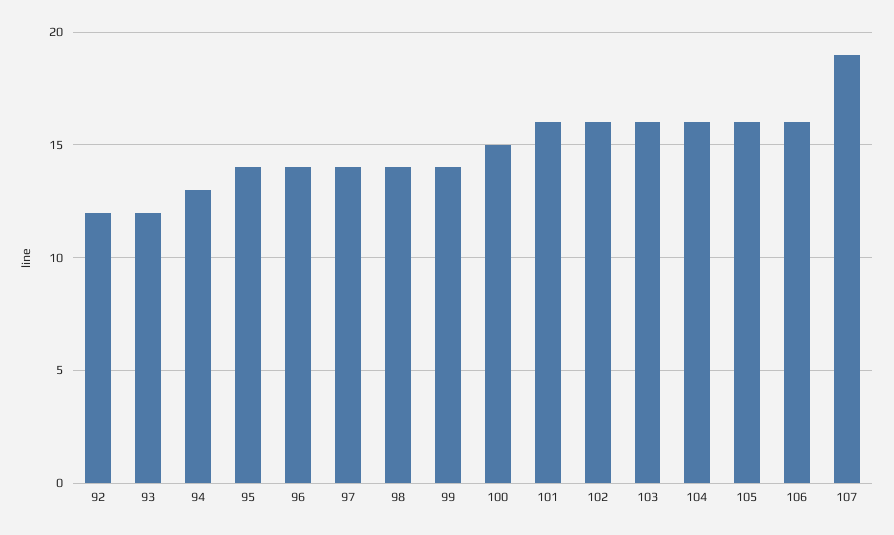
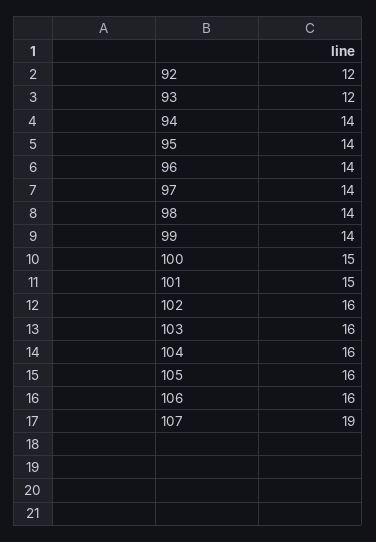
94: 13 -> 14
101: 16 -> 15

